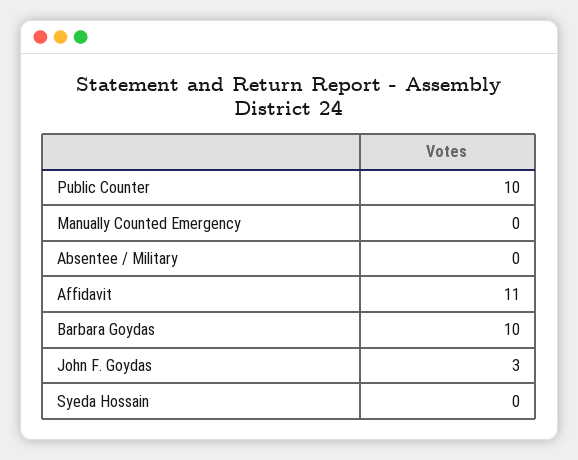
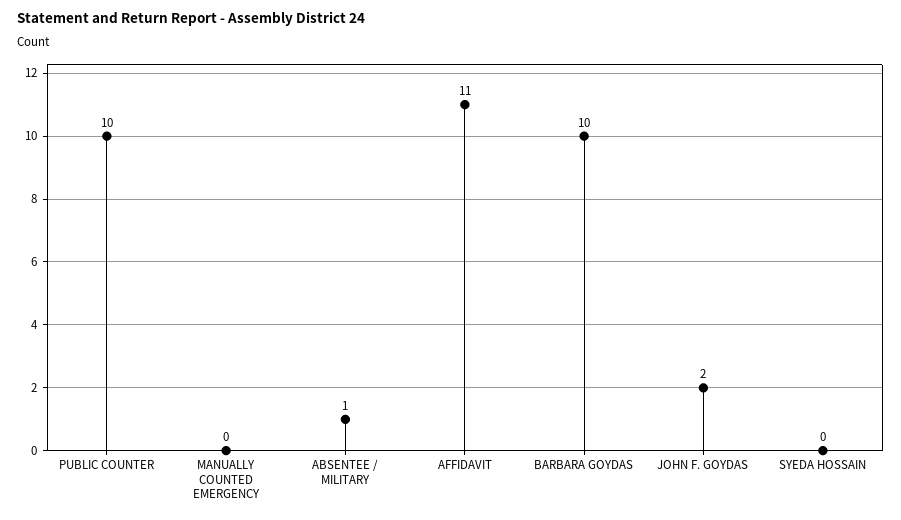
Absentee / Military: 0 -> 1
John F. Goydas: 3 -> 2

